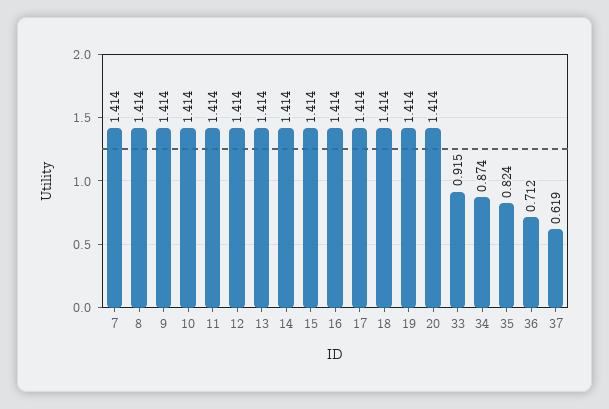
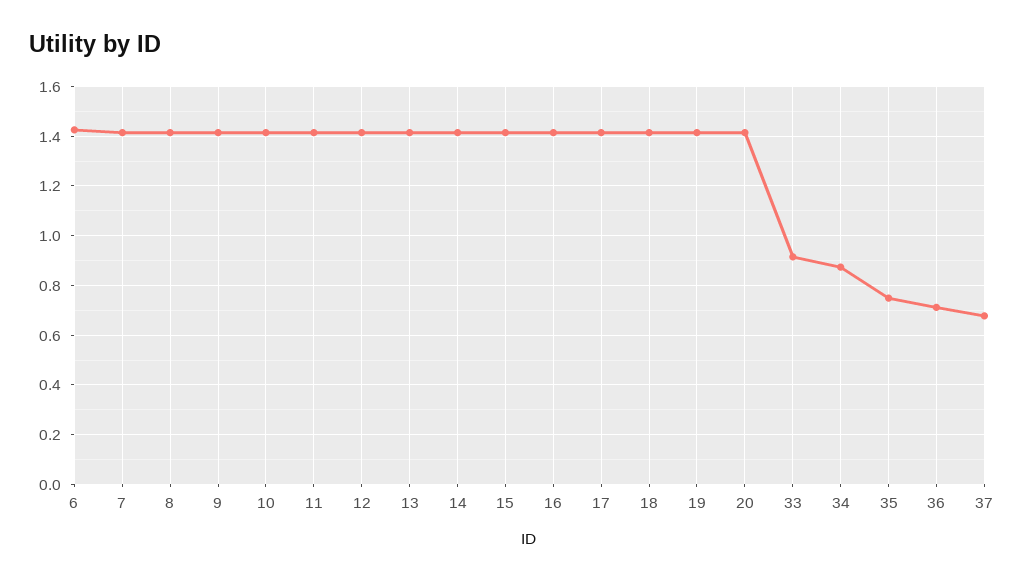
35: 0.824 -> 0.75
37: 0.619 -> 0.675
6: none -> 1.425

